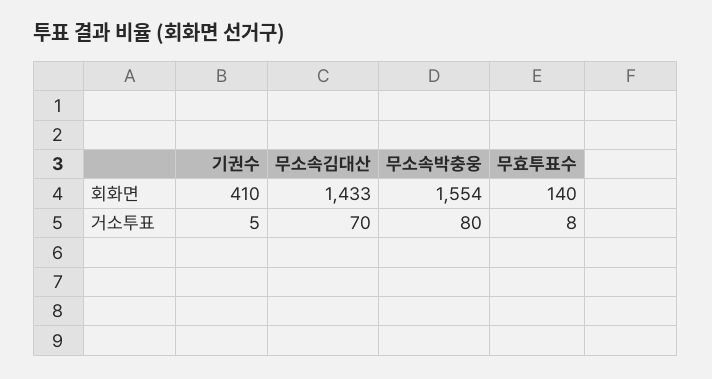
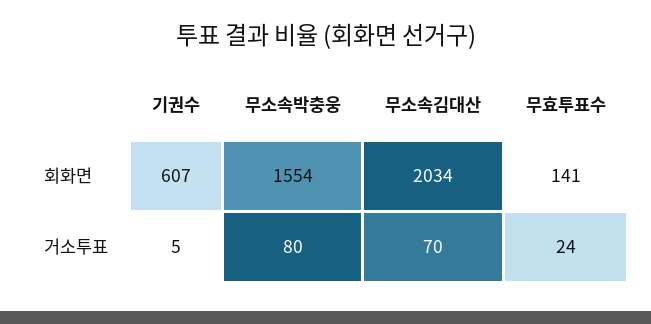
기권수, 회화면: 410 -> 607
무소속김대산, 회화면: 1433 -> 2034
무효투표수, 회화면: 140 -> 141
무효투표수, 거소투표: 8 -> 24

